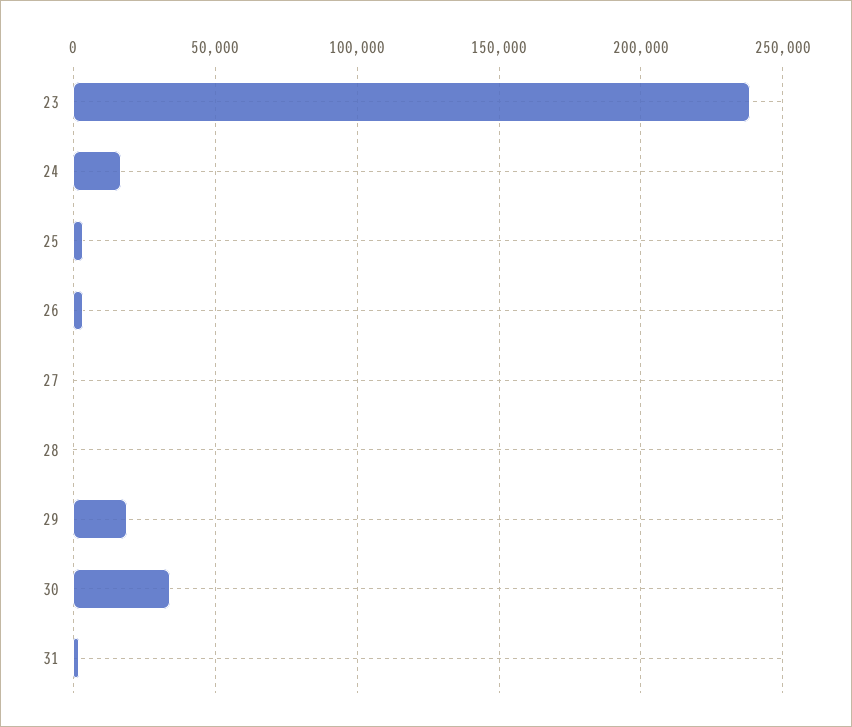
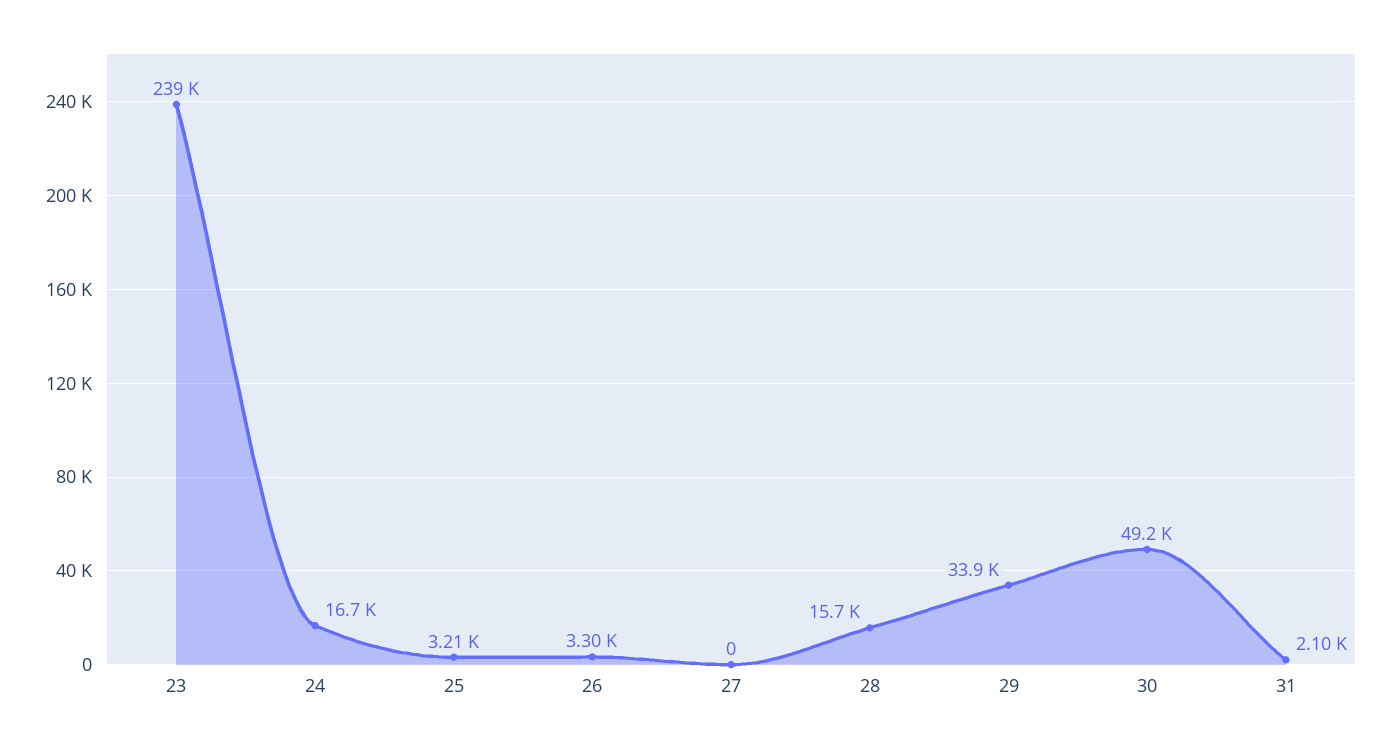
28: 0 -> 15700
29: 20000 -> 33900
30: 35000 -> 49200

